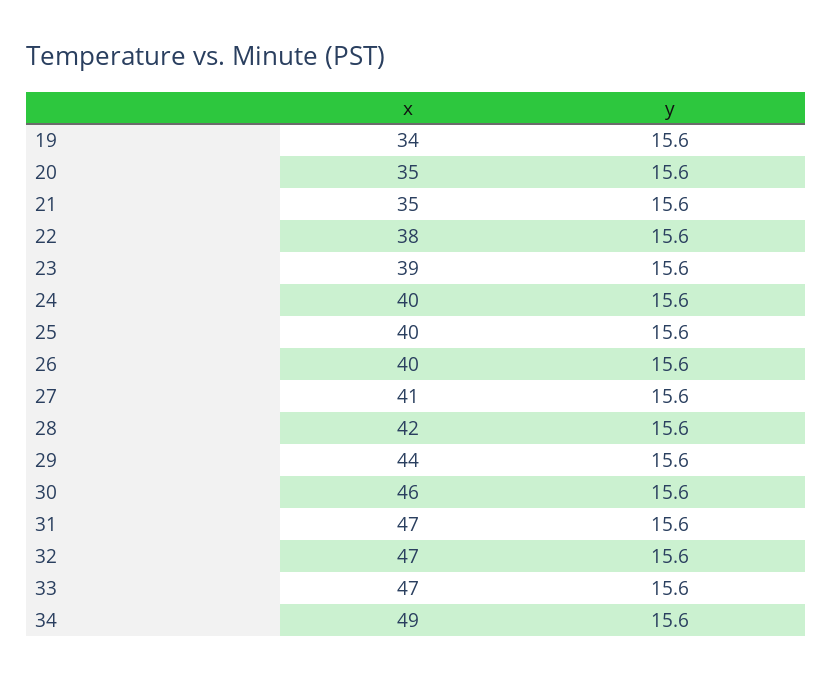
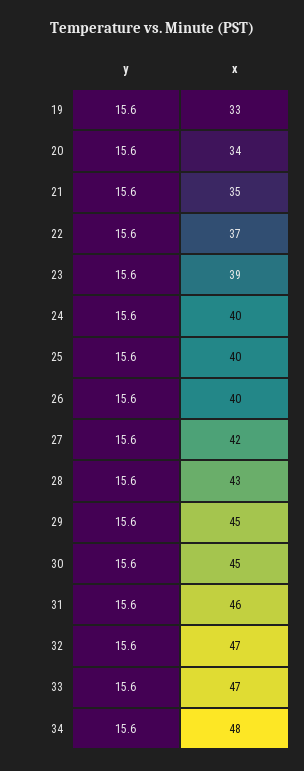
x, 19: 34 -> 33
x, 20: 35 -> 34
x, 22: 38 -> 37
x, 27: 41 -> 42
x, 28: 42 -> 43
x, 29: 44 -> 45
x, 30: 46 -> 45
x, 31: 47 -> 46
x, 34: 49 -> 48

